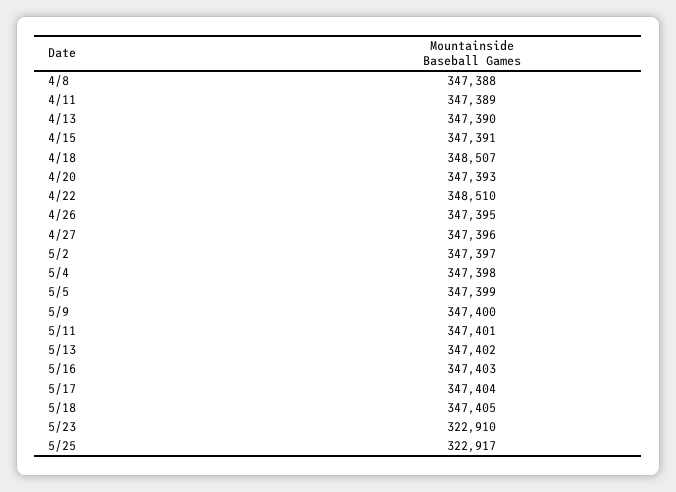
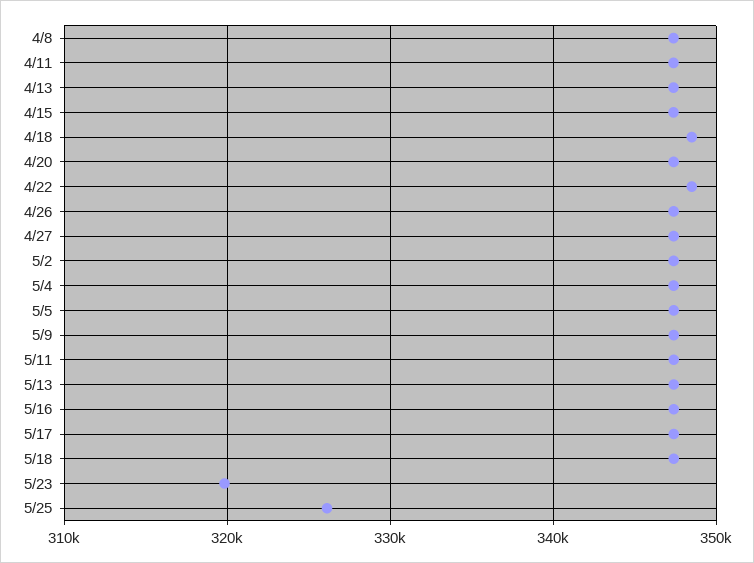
5/23: 322910 -> 320000
5/25: 322917 -> 326000

